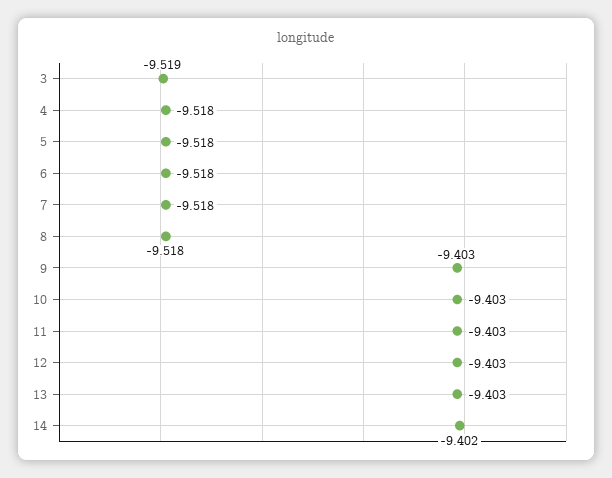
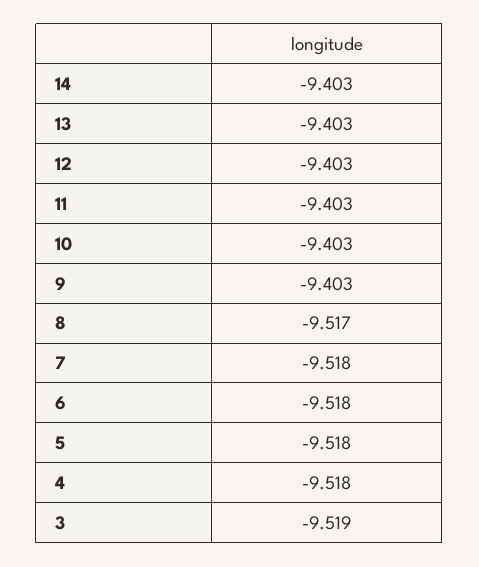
8: -9.518 -> -9.517
14: -9.402 -> -9.403

